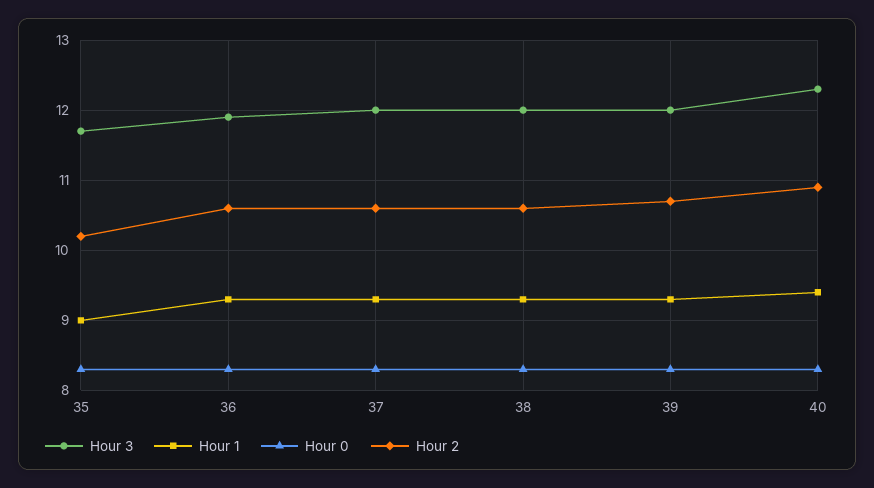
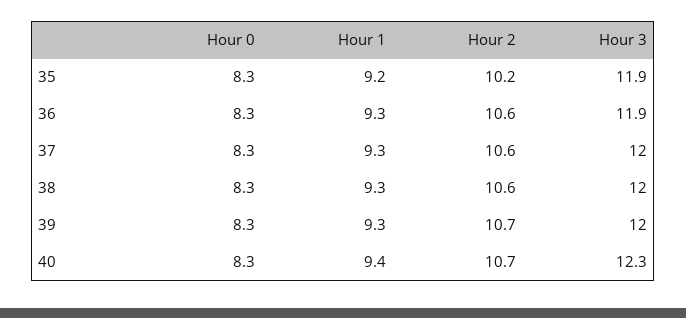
Hour 3, 35: 11.7 -> 11.9
Hour 1, 35: 9 -> 9.2
Hour 2, 40: 10.9 -> 10.7

